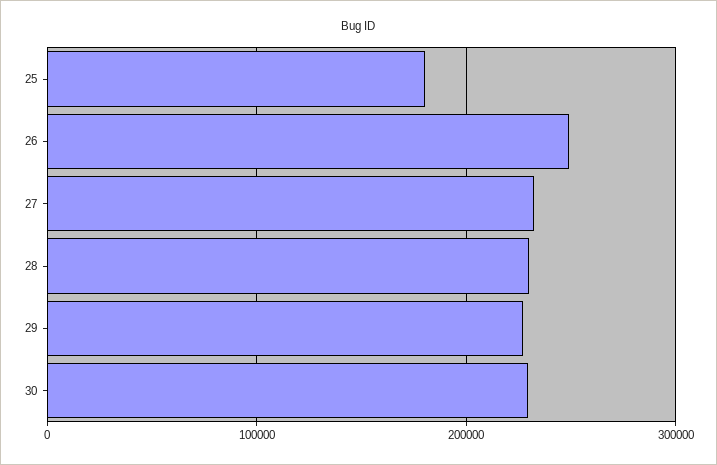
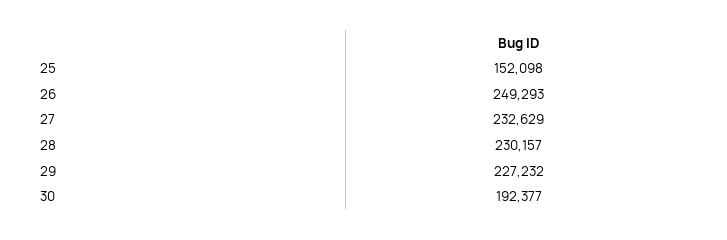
25: 180000 -> 152098
30: 230000 -> 192377

